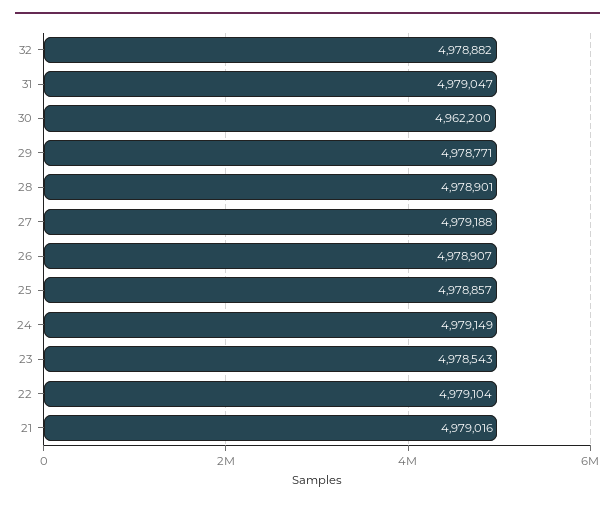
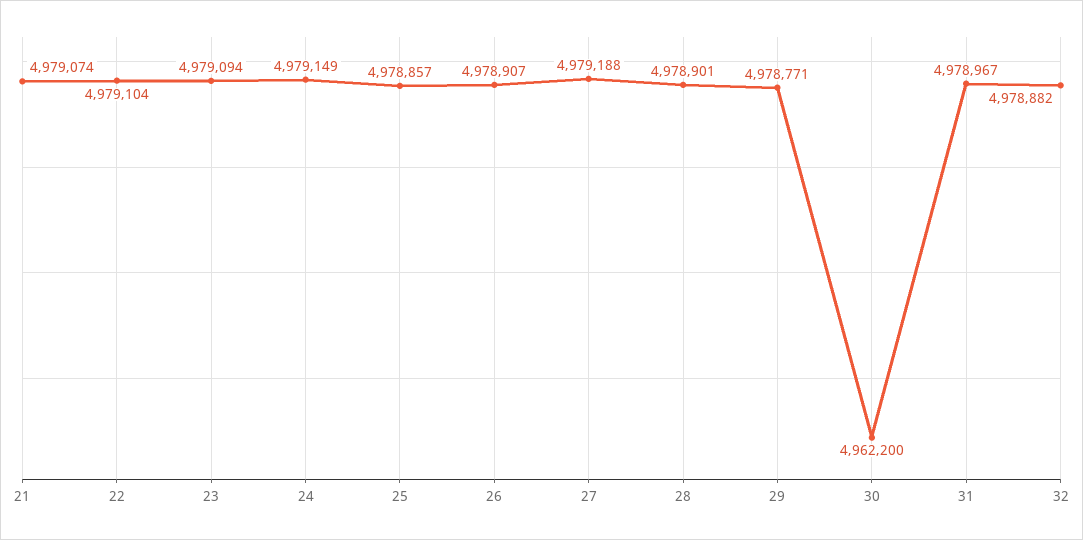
31: 4979047 -> 4978967
23: 4978543 -> 4979094
21: 4979016 -> 4979074

